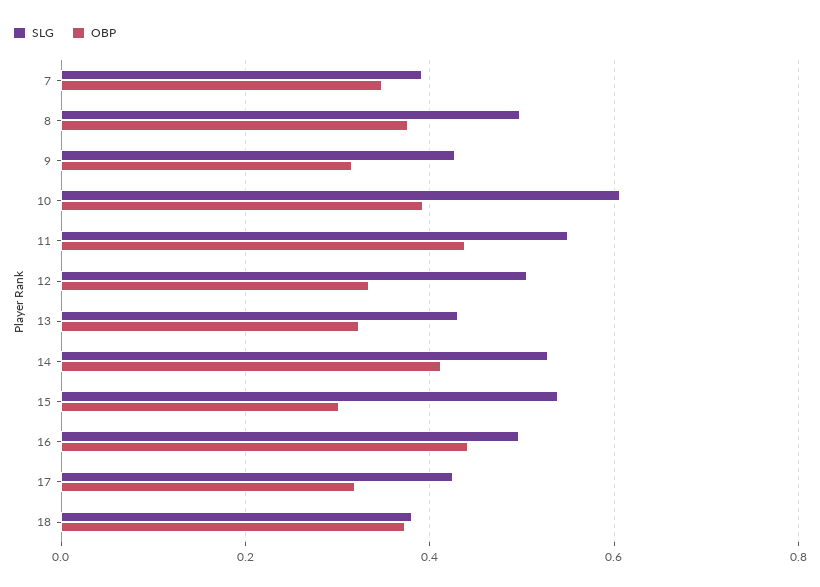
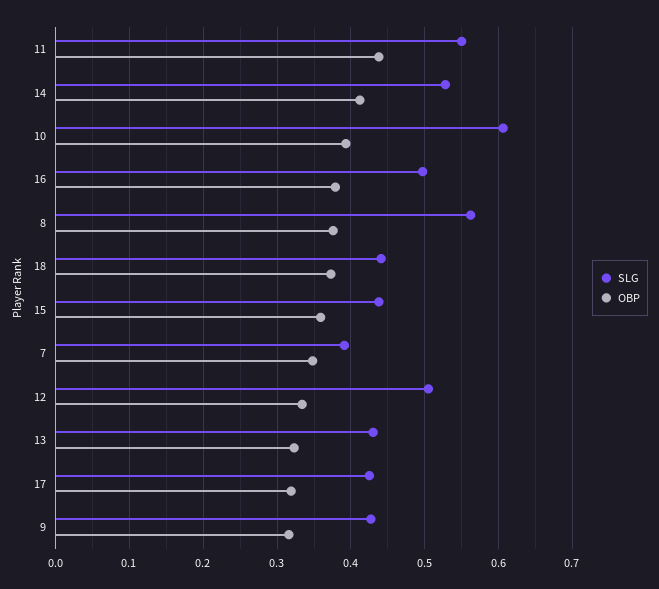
SLG, 8: 0.5 -> 0.56
SLG, 15: 0.54 -> 0.44
OBP, 15: 0.3 -> 0.36
OBP, 16: 0.44 -> 0.38
SLG, 18: 0.38 -> 0.44

